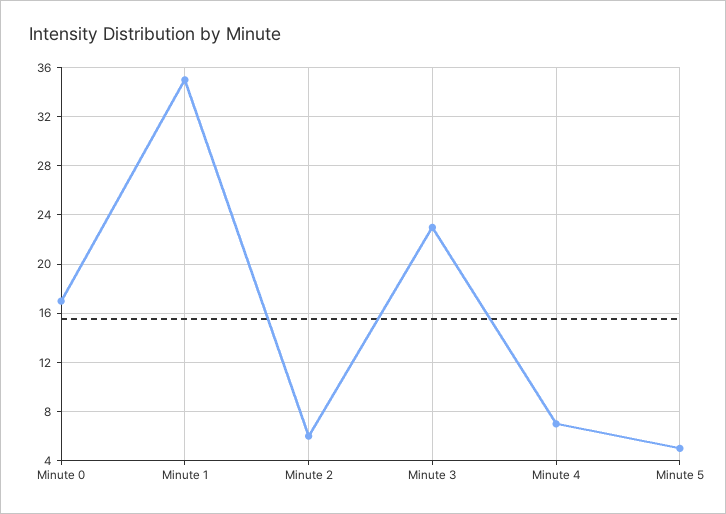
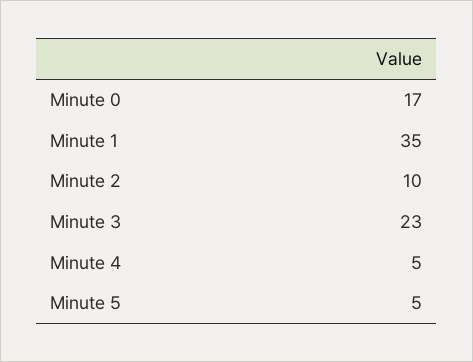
Minute 2: 6 -> 10
Minute 4: 7 -> 5

